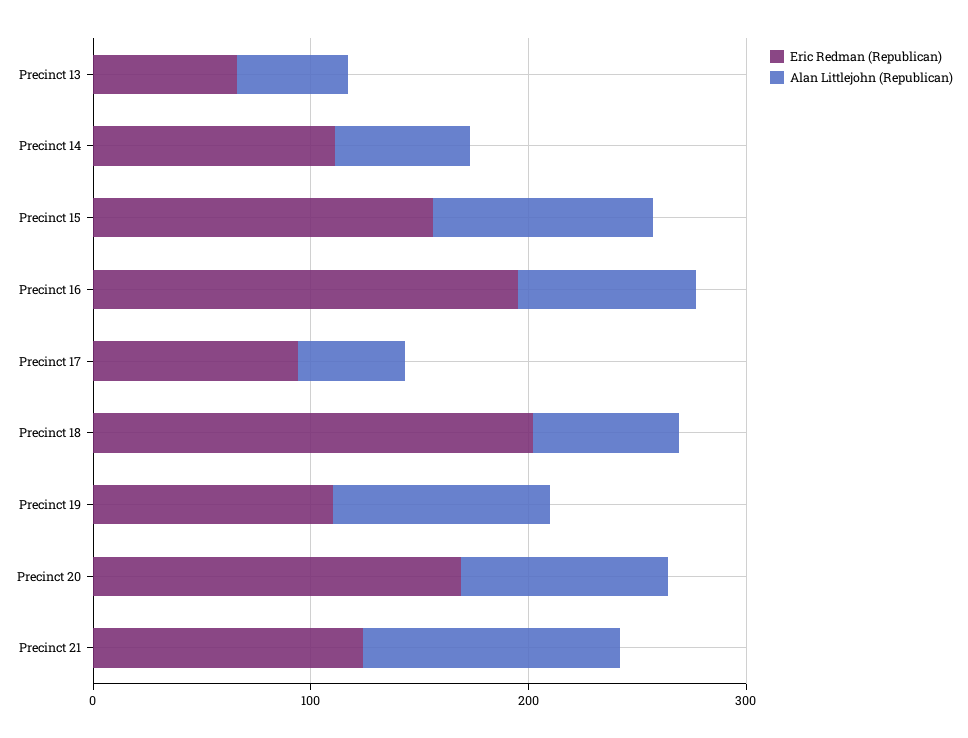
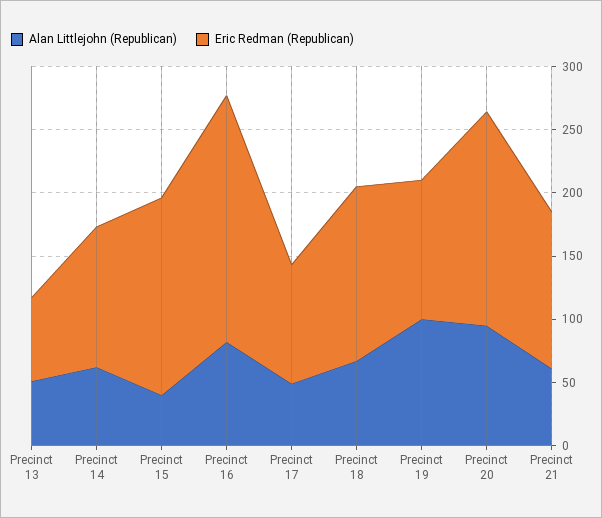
Alan Littlejohn (Republican), Precinct 15: 100 -> 40
Eric Redman (Republican), Precinct 18: 200 -> 140
Alan Littlejohn (Republican), Precinct 21: 120 -> 60

